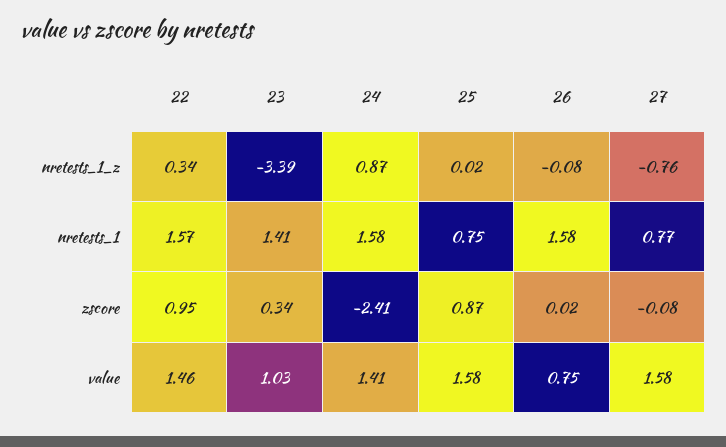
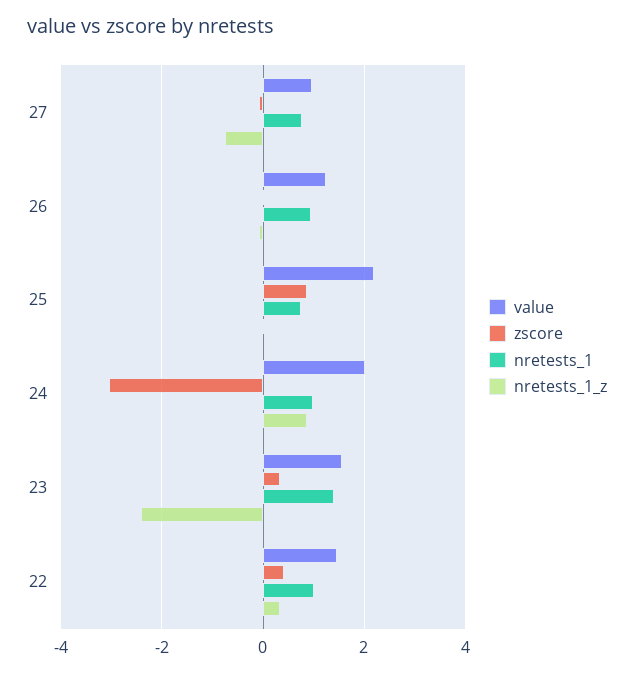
nretests_1_z, 23: -3.39 -> -2.4
nretests_1, 22: 1.57 -> 1
nretests_1, 24: 1.58 -> 1
nretests_1, 26: 1.58 -> 1
zscore, 22: 0.95 -> 0.4
zscore, 24: -2.41 -> -3
value, 23: 1.03 -> 1.6
value, 24: 1.41 -> 2
value, 25: 1.58 -> 2.2
value, 26: 0.75 -> 1.2
value, 27: 1.58 -> 1

